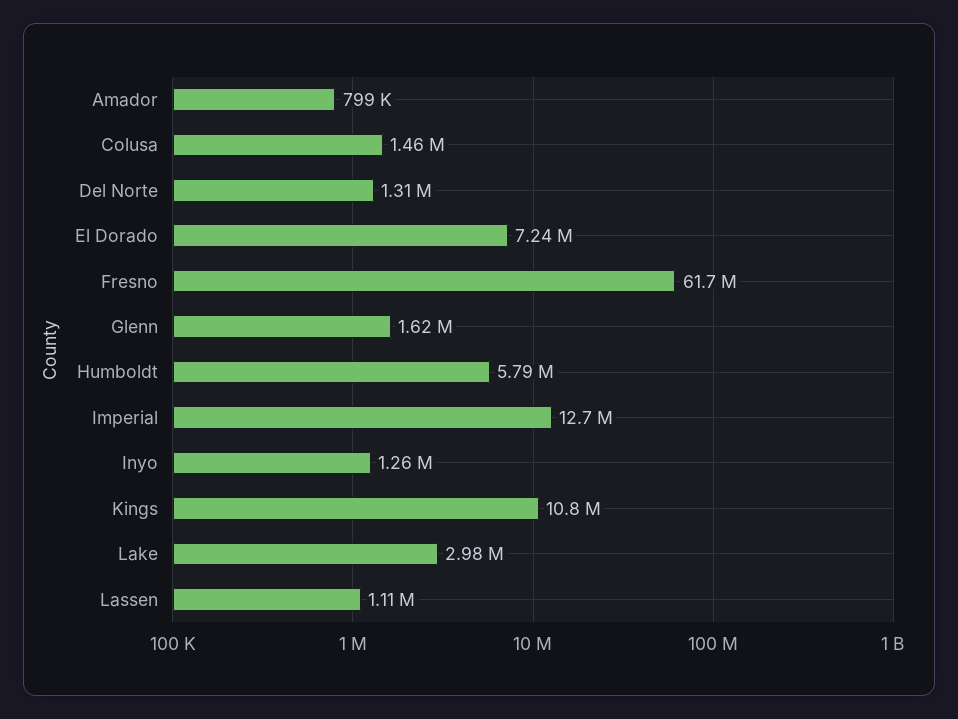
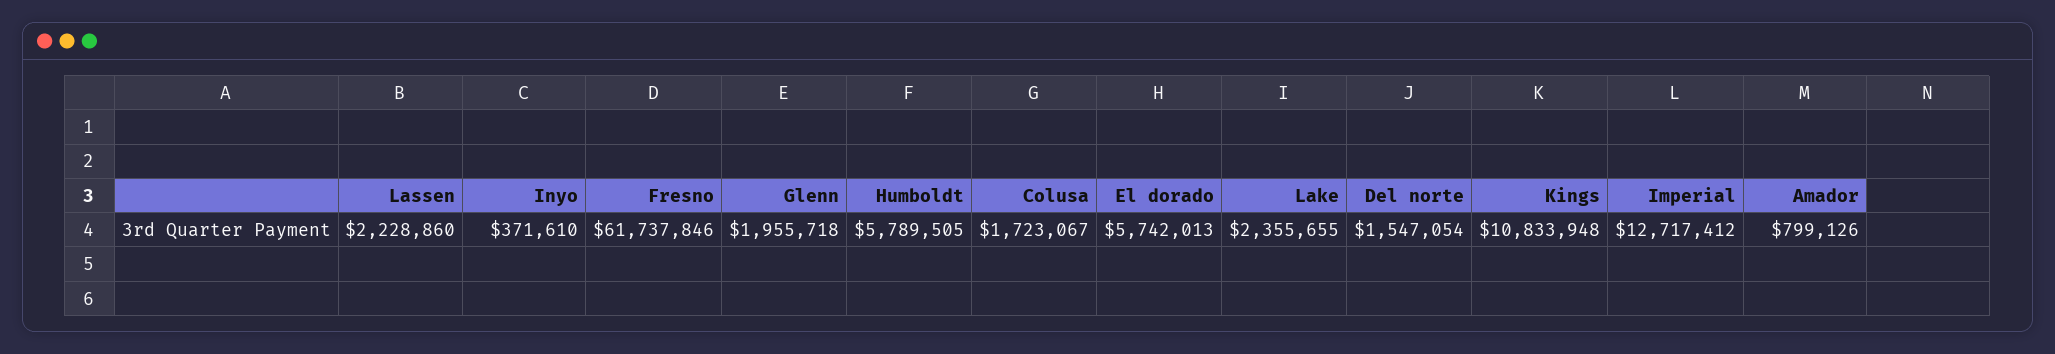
Colusa: 1460000 -> 1723067
Del Norte: 1310000 -> 1547054
El Dorado: 7240000 -> 5742013
Glenn: 1620000 -> 1955718
Inyo: 1260000 -> 371610
Lake: 2980000 -> 2355655
Lassen: 1110000 -> 2228860

